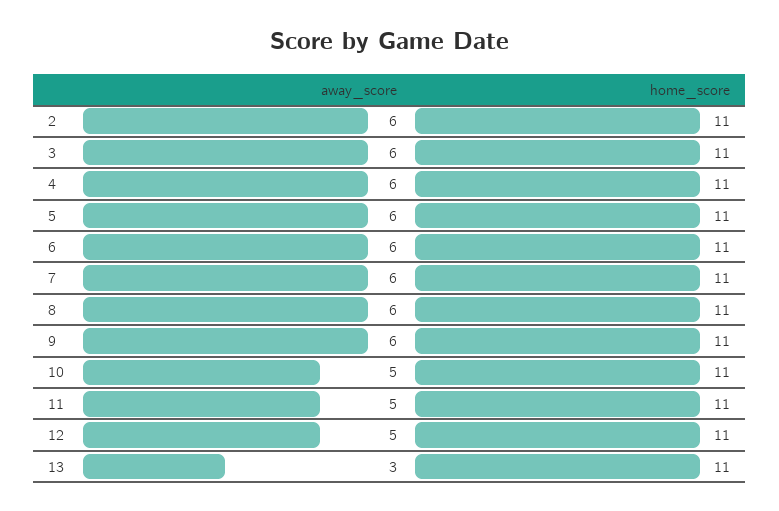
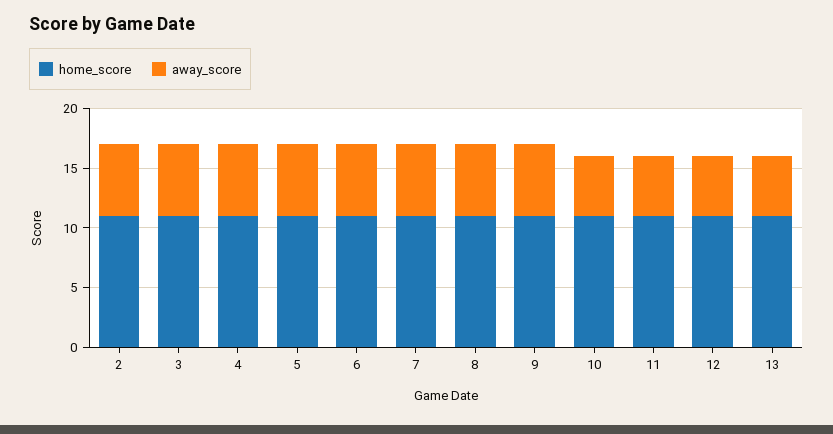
away_score, 13: 3 -> 5

